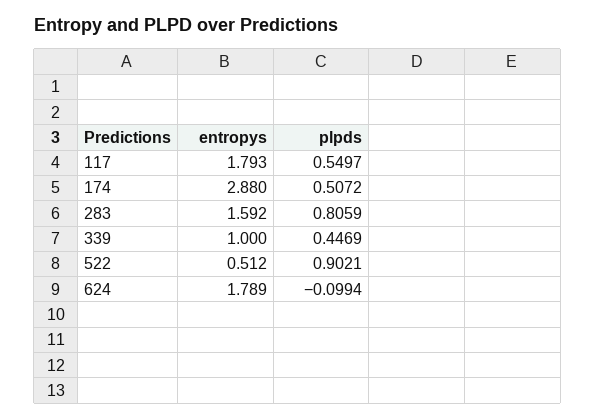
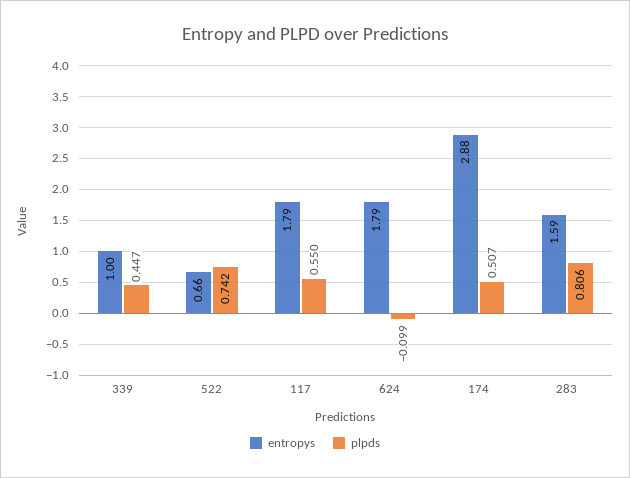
entropys, 522: 0.512 -> 0.66
plpds, 522: 0.9021 -> 0.742

